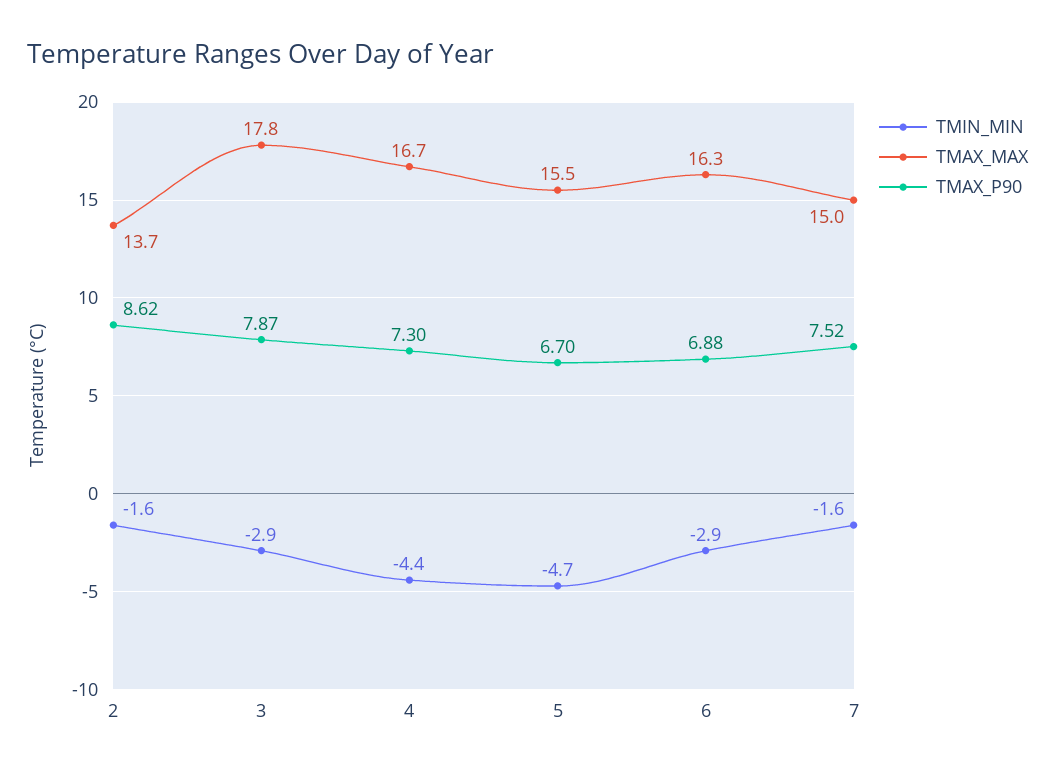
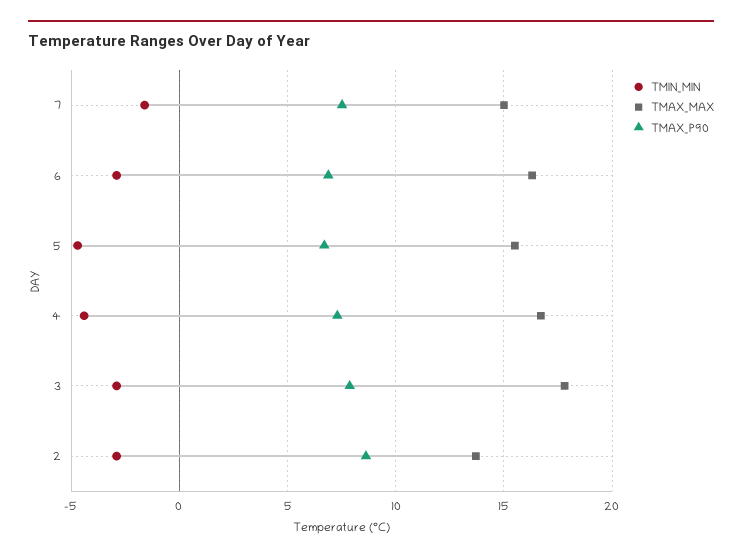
TMIN_MIN, 2: -1.6 -> -3

